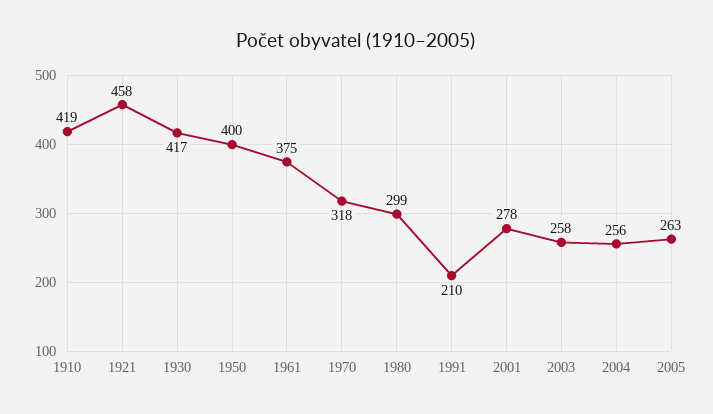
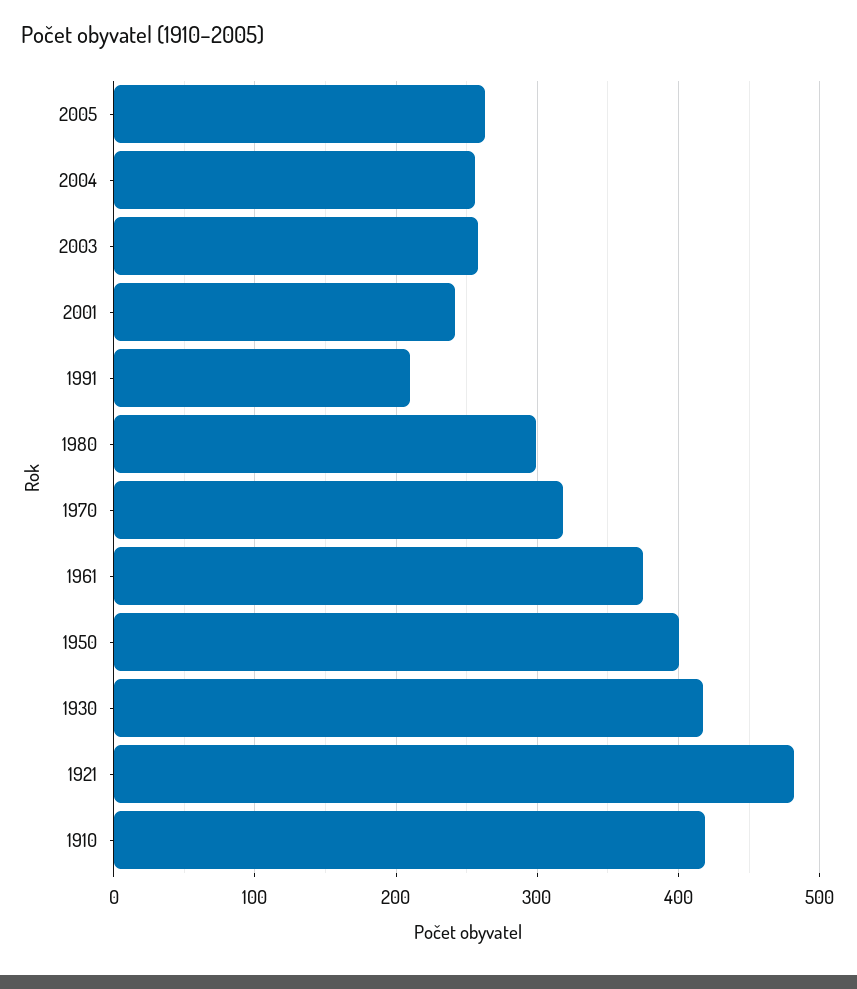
1921: 458 -> 480
2001: 278 -> 240

